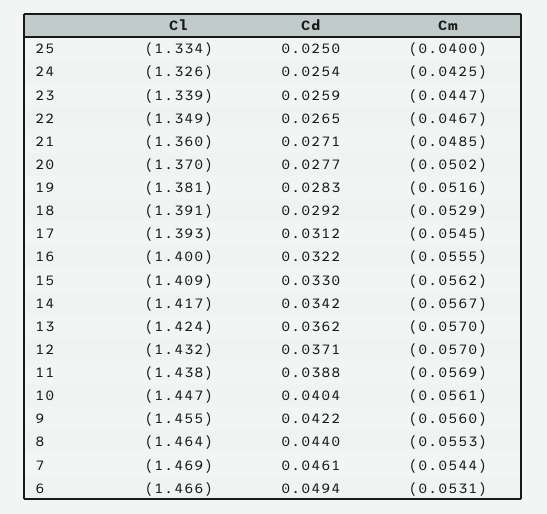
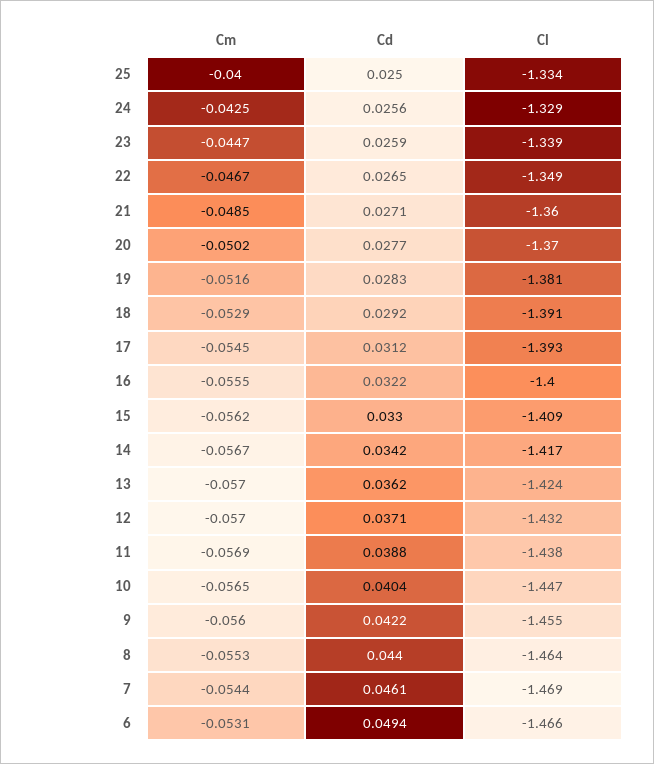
Cl, 24: -1.326 -> -1.329
Cd, 24: 0.0254 -> 0.0256
Cm, 10: -0.0561 -> -0.0565

